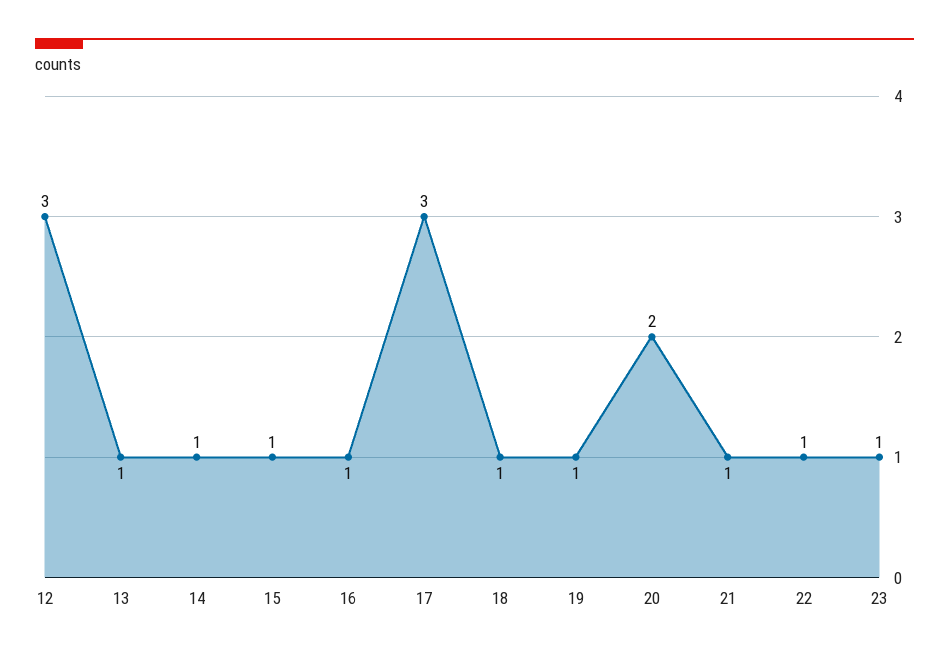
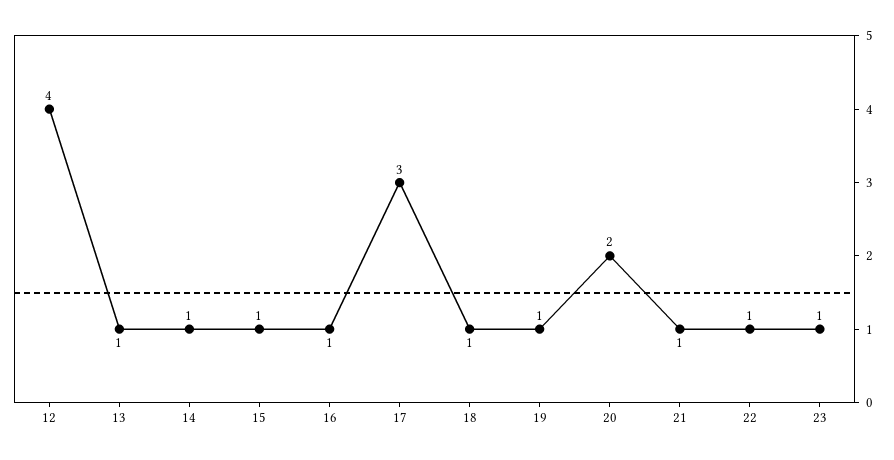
12: 3 -> 4

